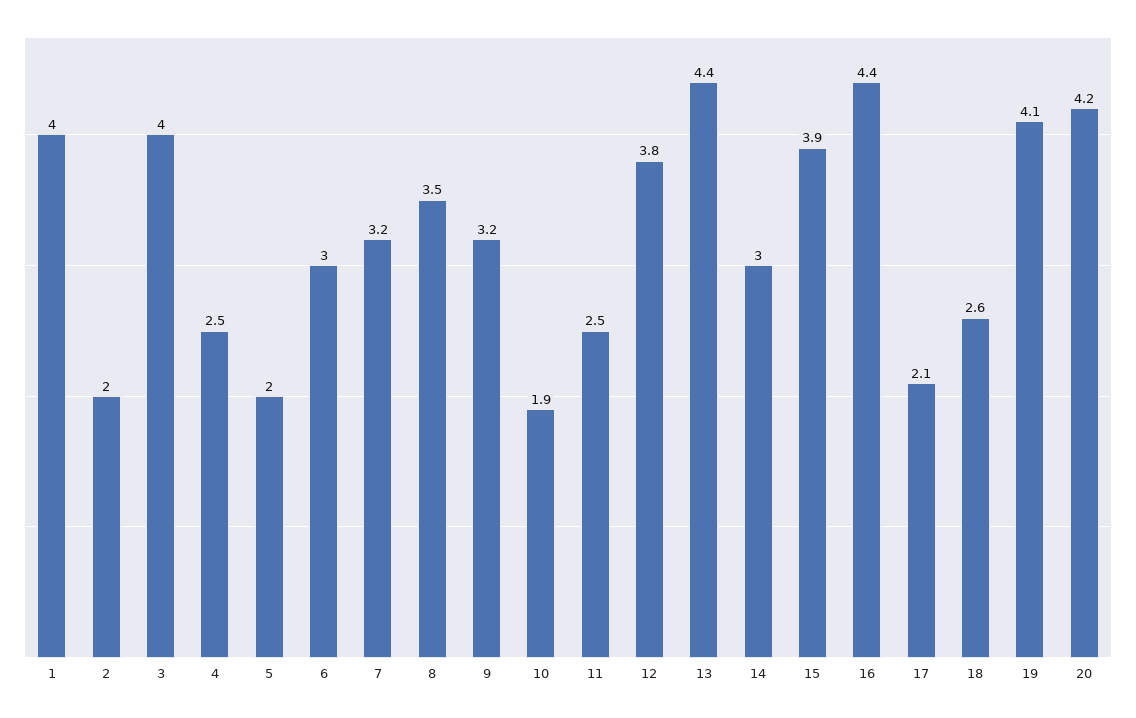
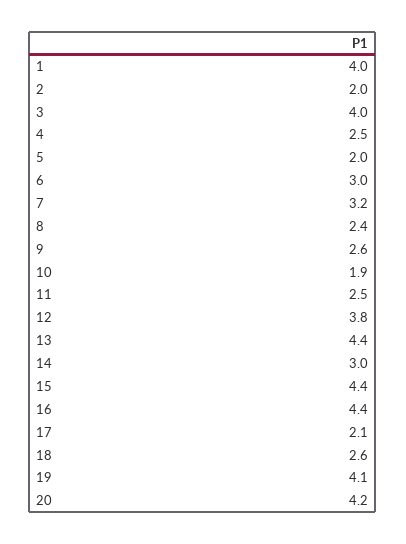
8: 3.5 -> 2.4
9: 3.2 -> 2.6
15: 3.9 -> 4.4

